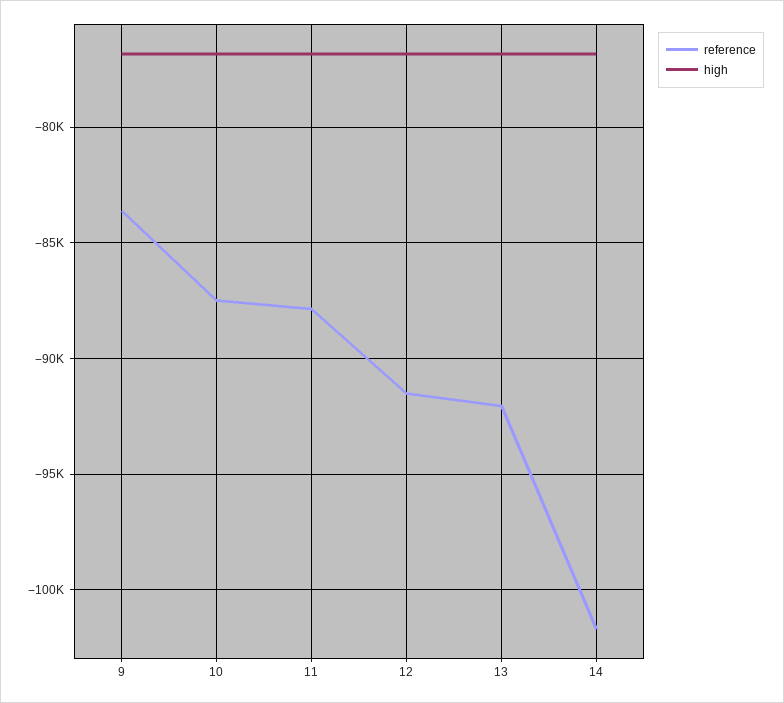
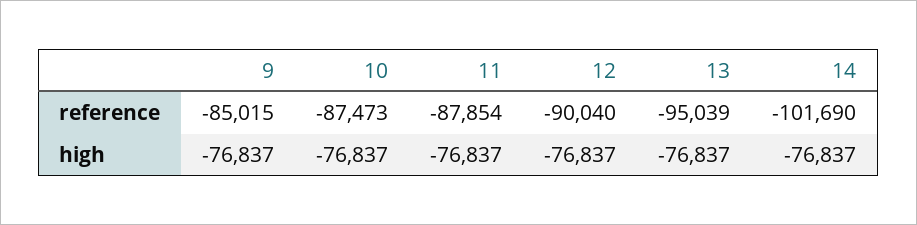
reference, 9: -83500 -> -85015
reference, 12: -91500 -> -90040
reference, 13: -92000 -> -95039

